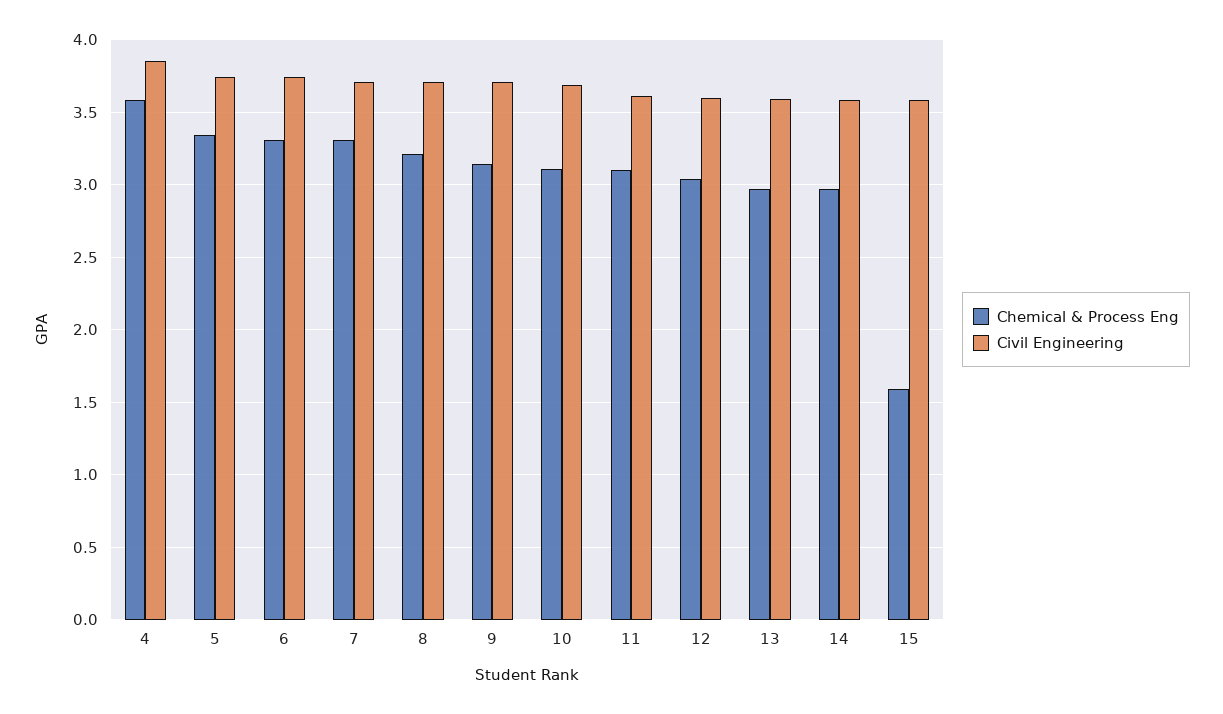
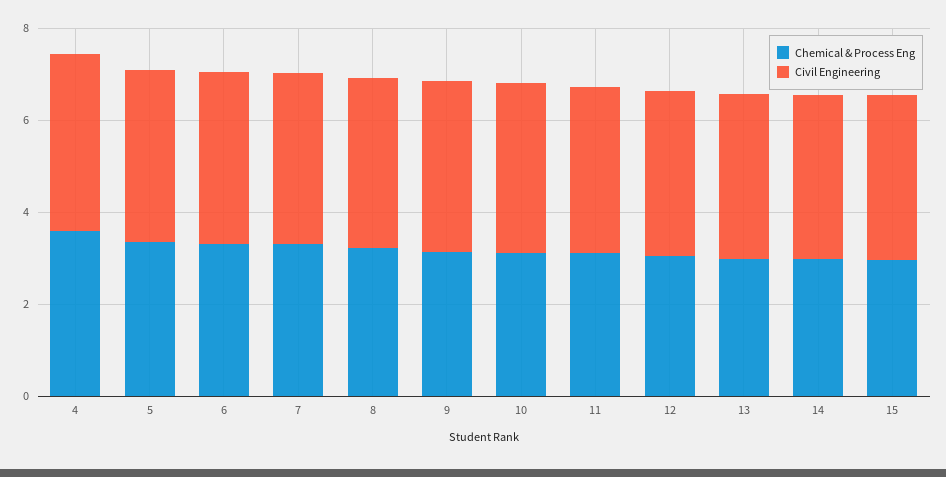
Chemical & Process Eng, 15: 1.6 -> 3

